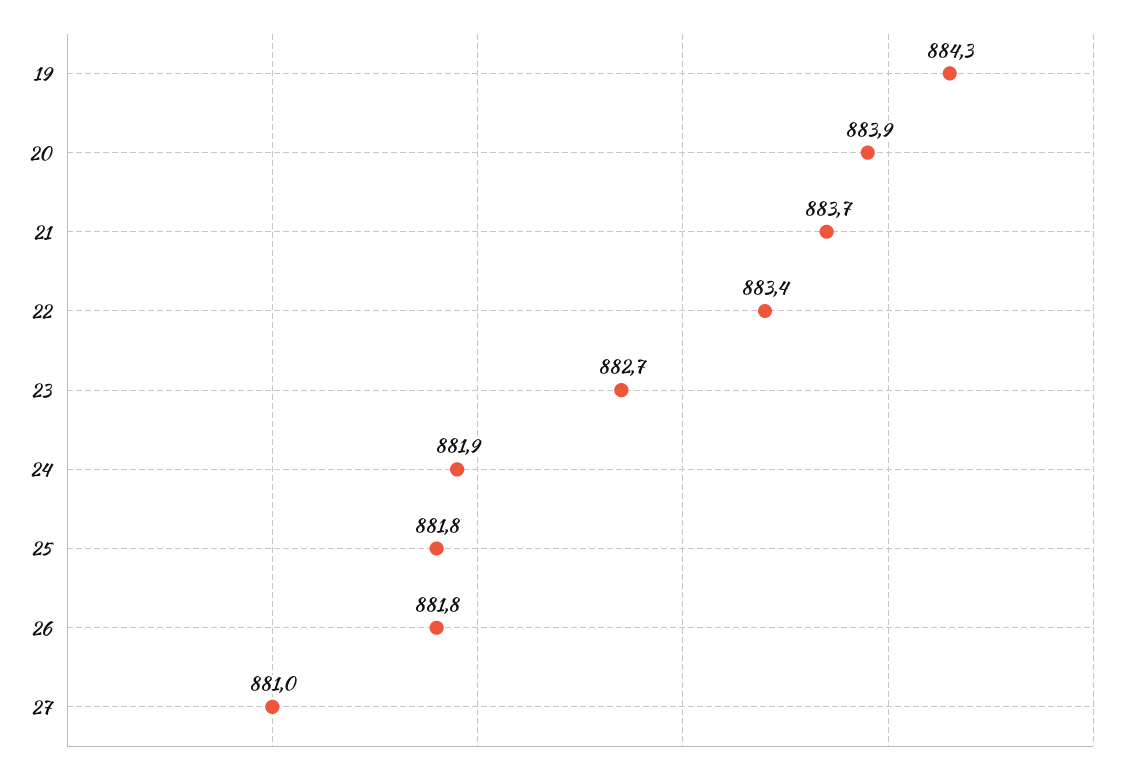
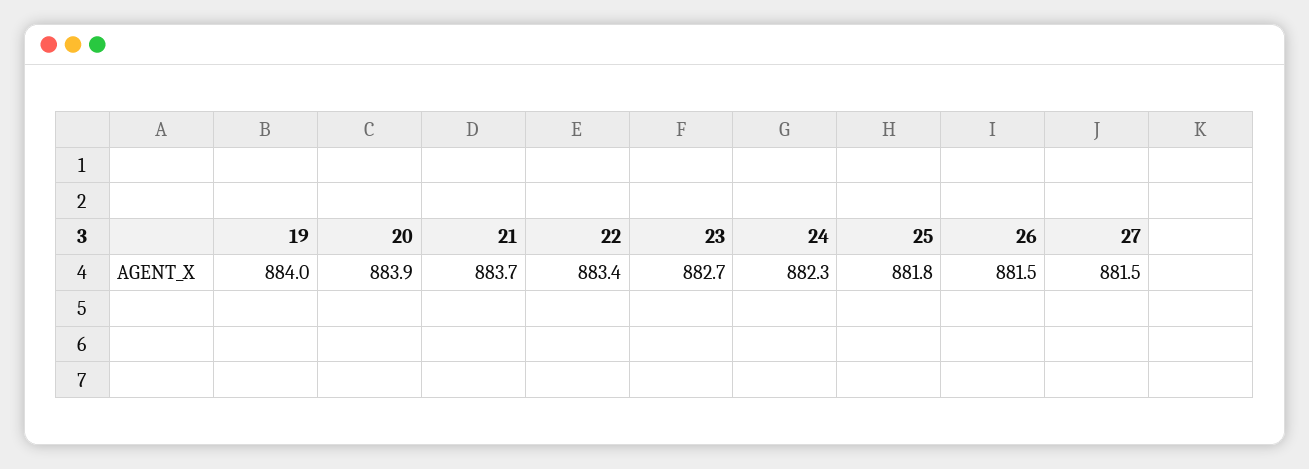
19: 884.3 -> 884
24: 881.9 -> 882.3
26: 881.8 -> 881.5
27: 881 -> 881.5

